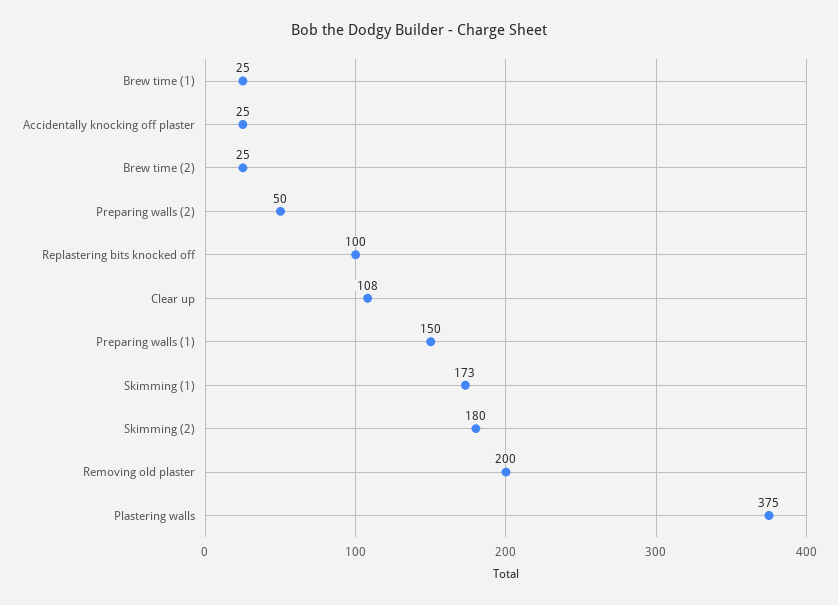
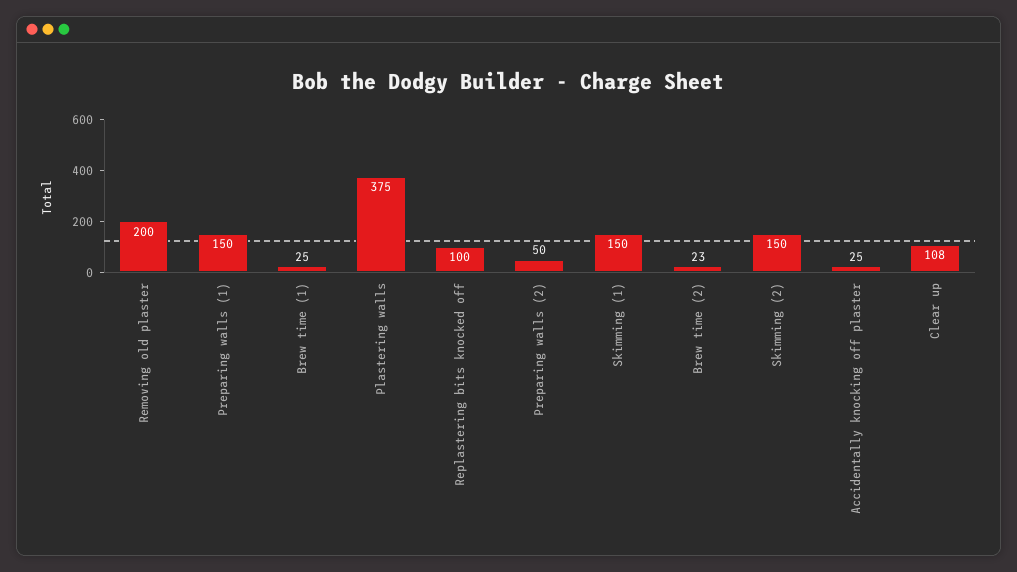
Brew time (2): 25 -> 23
Skimming (1): 173 -> 150
Skimming (2): 180 -> 150

